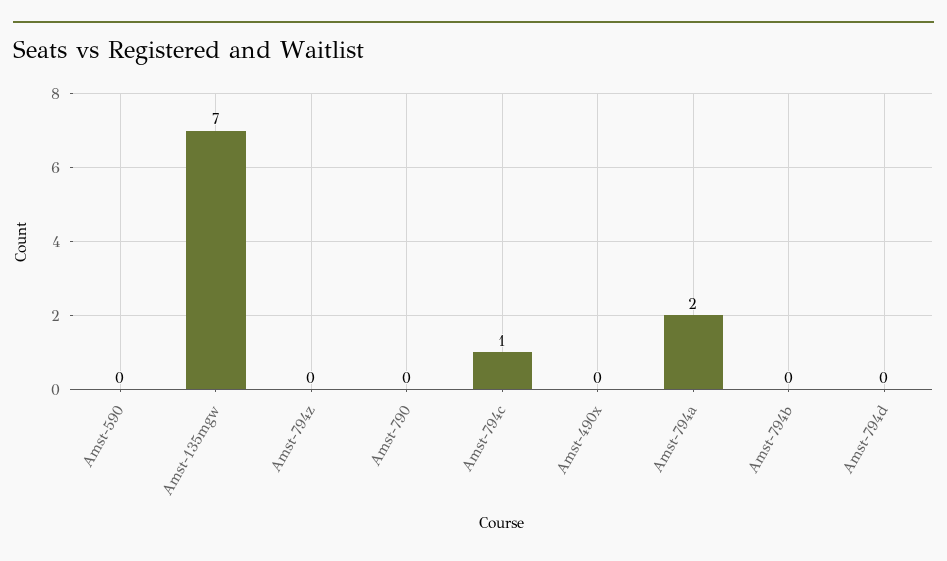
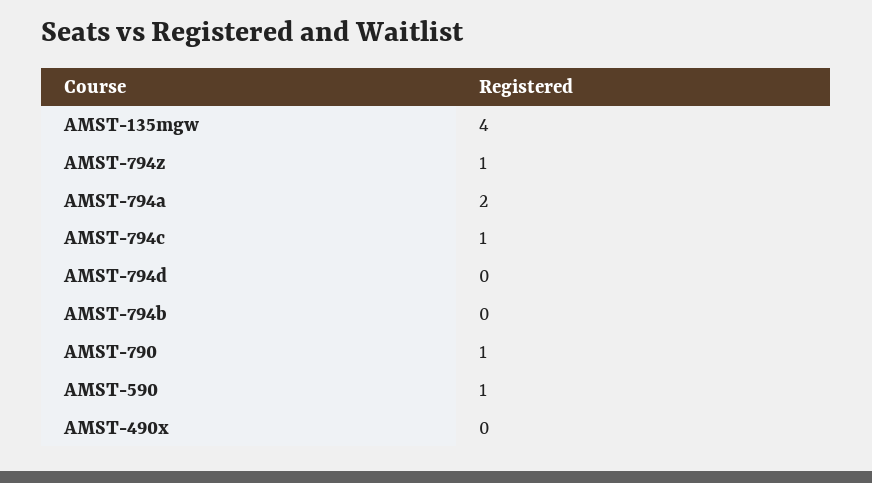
Amst-590: 0 -> 1
Amst-135mgw: 7 -> 4
Amst-794z: 0 -> 1
Amst-790: 0 -> 1

